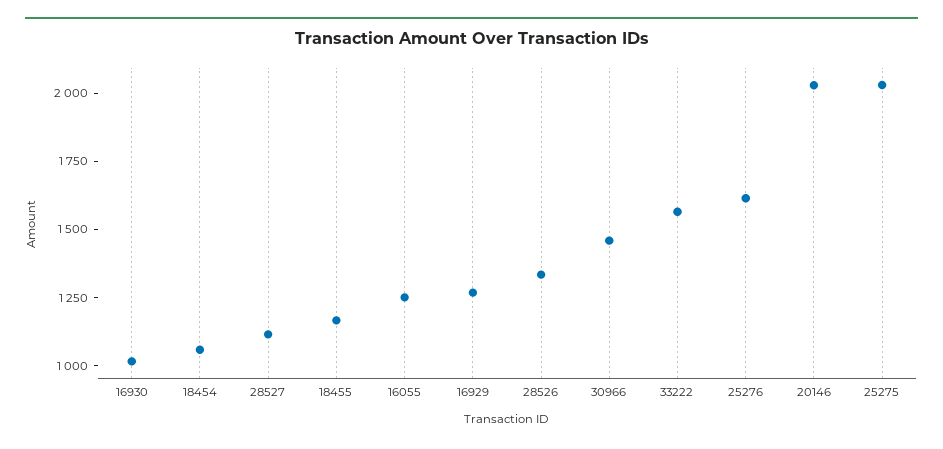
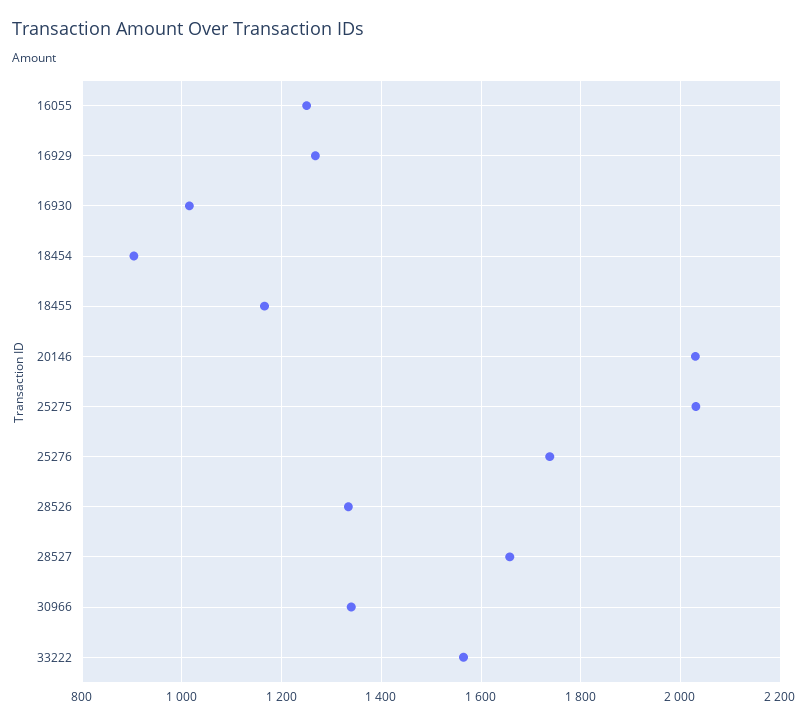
18454: 1050 -> 900
28527: 1100 -> 1660
30966: 1450 -> 1340
25276: 1600 -> 1740

